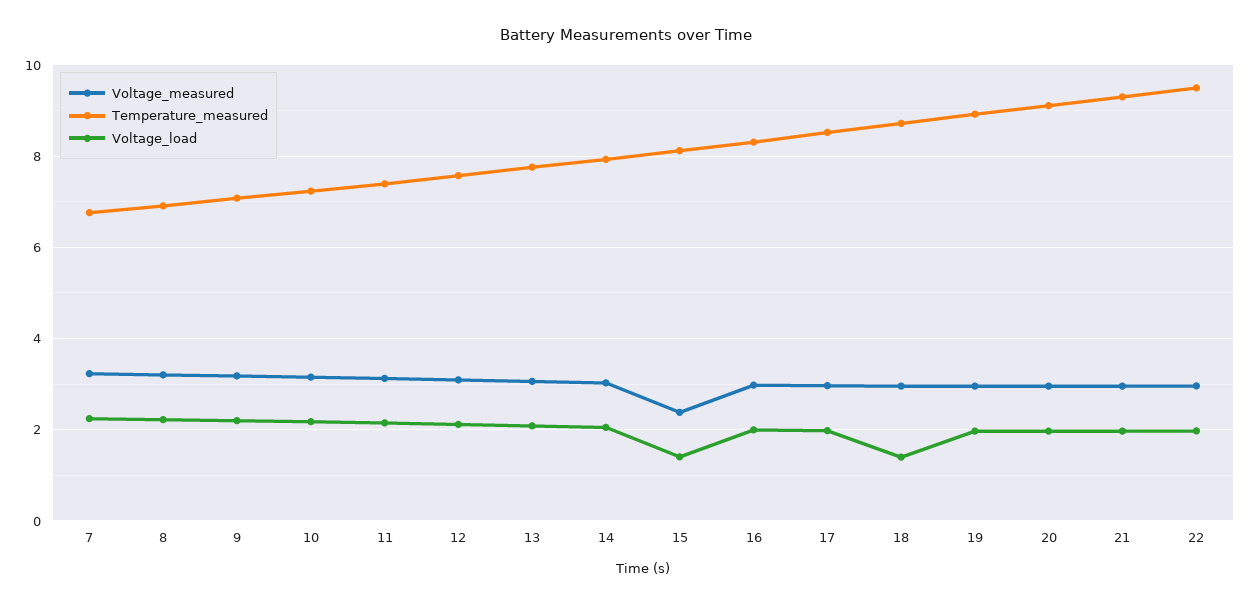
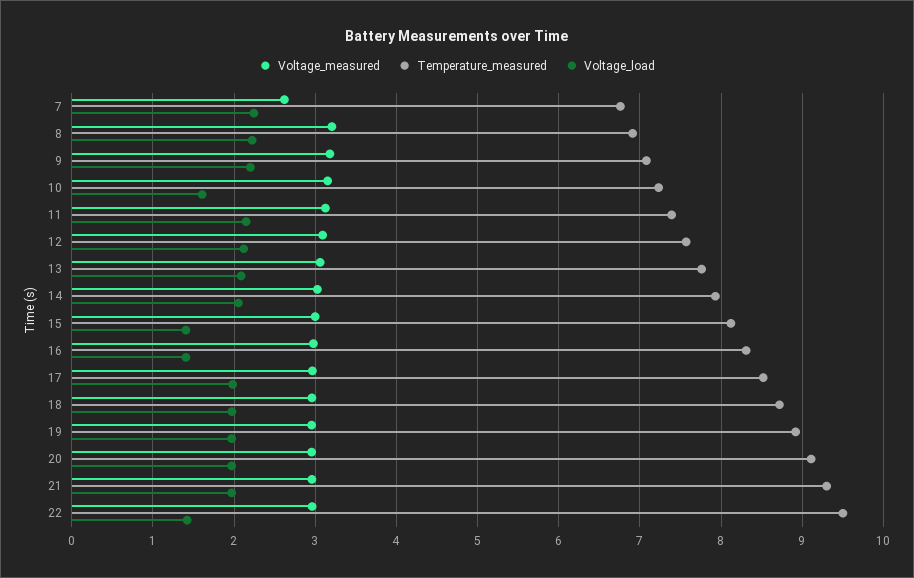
Voltage_measured, 7: 3.2 -> 2.6
Voltage_load, 10: 2.2 -> 1.6
Voltage_measured, 15: 2.4 -> 3
Voltage_load, 16: 2 -> 1.4
Voltage_load, 18: 1.4 -> 2
Voltage_load, 22: 2 -> 1.4

